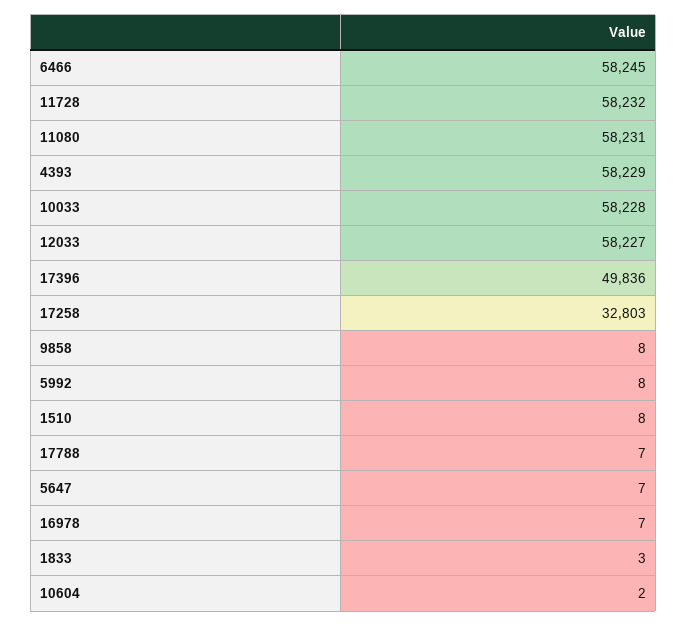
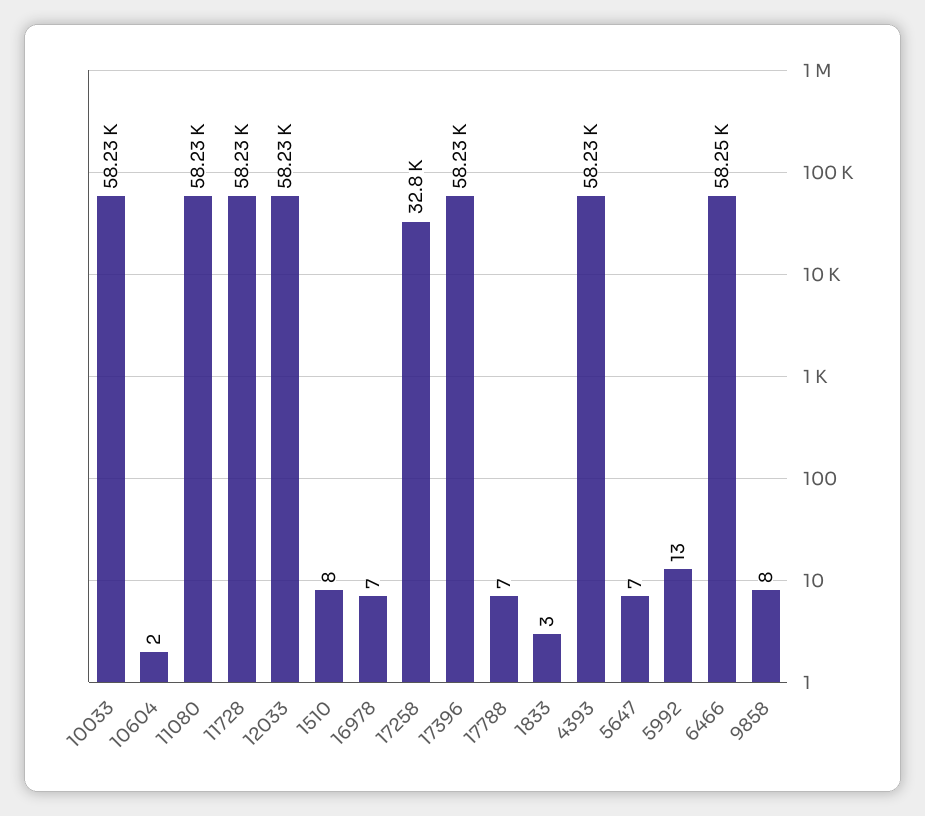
17396: 49836 -> 58230
5992: 8 -> 13

